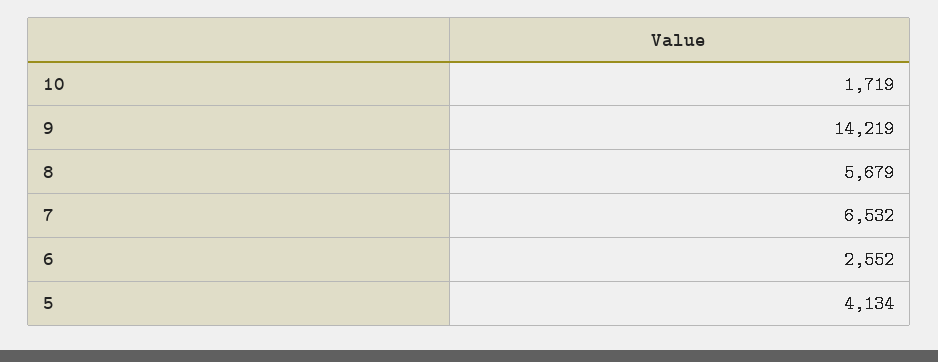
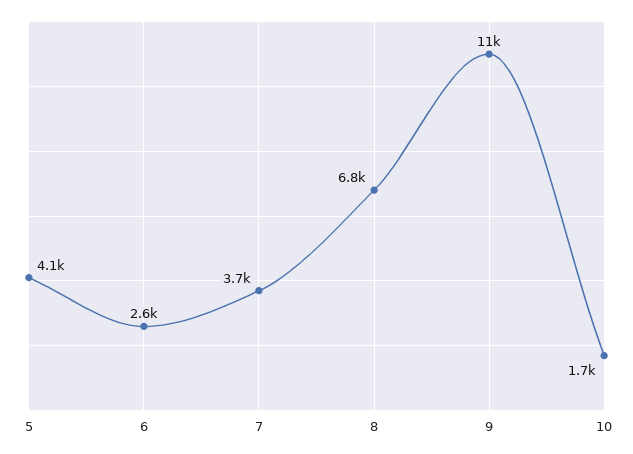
9: 14219 -> 11000
8: 5679 -> 6800
7: 6532 -> 3700

